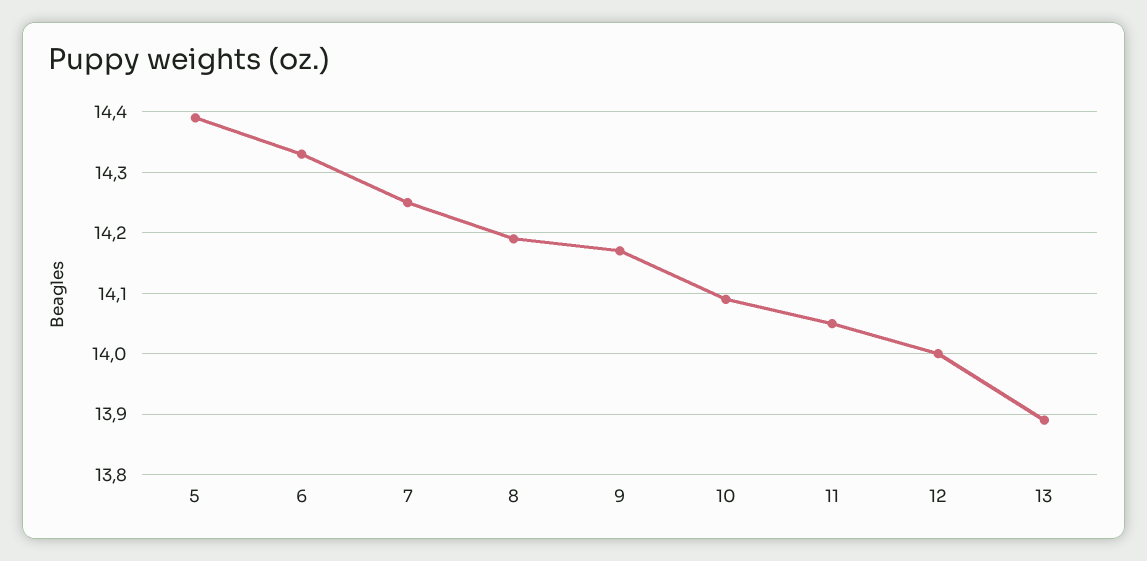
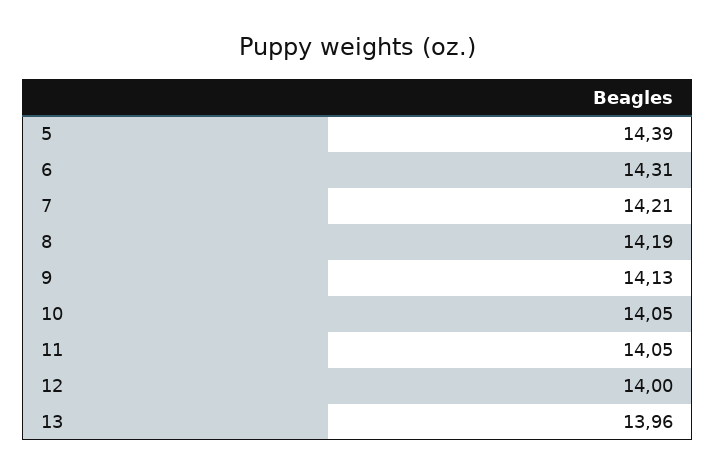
6: 14.33 -> 14.31
7: 14.25 -> 14.21
9: 14.17 -> 14.13
10: 14.09 -> 14.05
13: 13.89 -> 13.96

